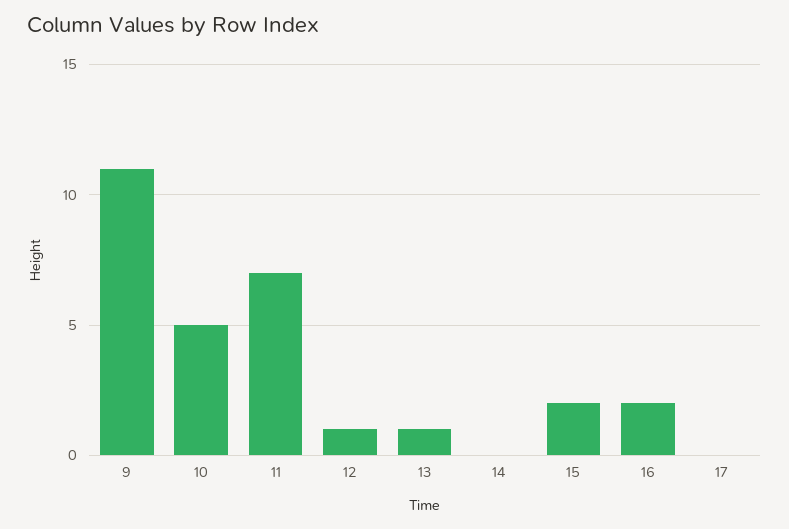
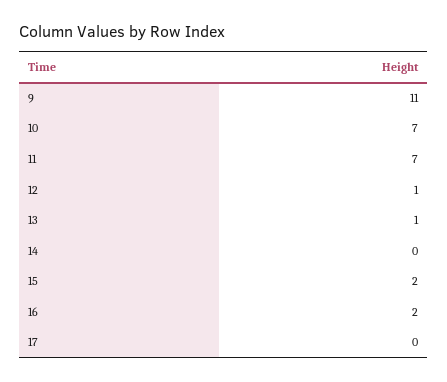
10: 5 -> 7

